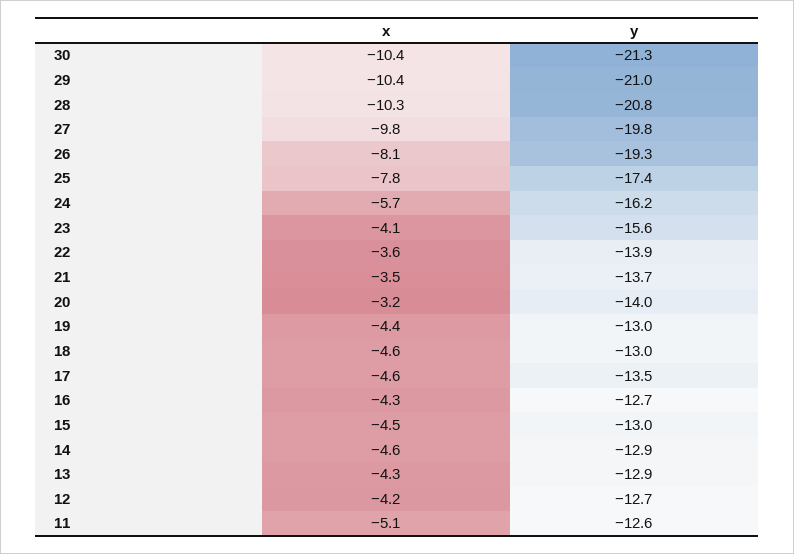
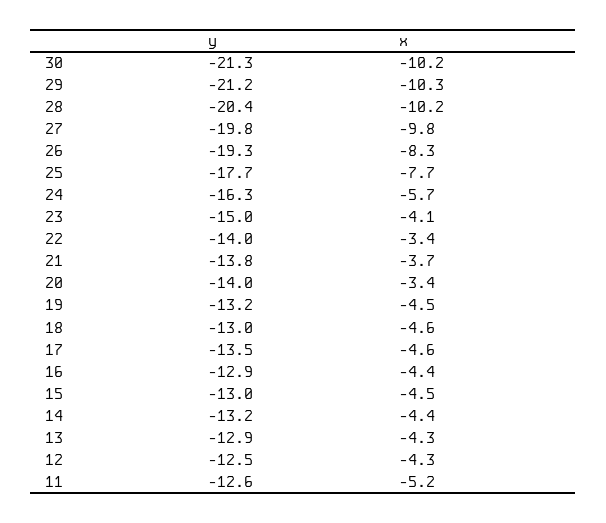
x, 30: -10.4 -> -10.2
x, 29: -10.4 -> -10.3
y, 29: -21 -> -21.2
x, 28: -10.3 -> -10.2
y, 28: -20.8 -> -20.4
x, 26: -8.1 -> -8.3
x, 25: -7.8 -> -7.7
y, 25: -17.4 -> -17.7
y, 24: -16.2 -> -16.3
y, 23: -15.6 -> -15
x, 22: -3.6 -> -3.4
y, 22: -13.9 -> -14
x, 21: -3.5 -> -3.7
y, 21: -13.7 -> -13.8
x, 20: -3.2 -> -3.4
x, 19: -4.4 -> -4.5
y, 19: -13 -> -13.2
x, 16: -4.3 -> -4.4
y, 16: -12.7 -> -12.9
x, 14: -4.6 -> -4.4
y, 14: -12.9 -> -13.2
x, 12: -4.2 -> -4.3
y, 12: -12.7 -> -12.5
x, 11: -5.1 -> -5.2

